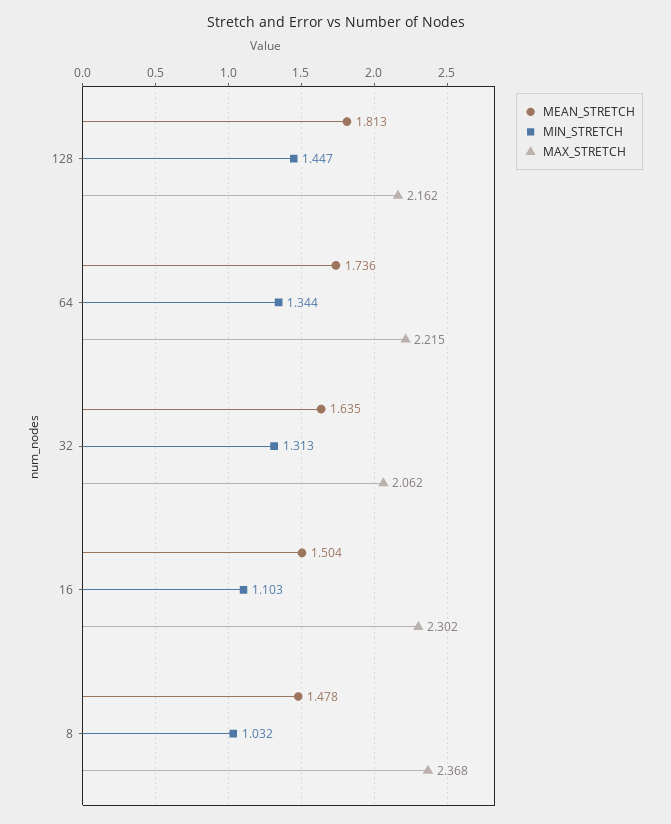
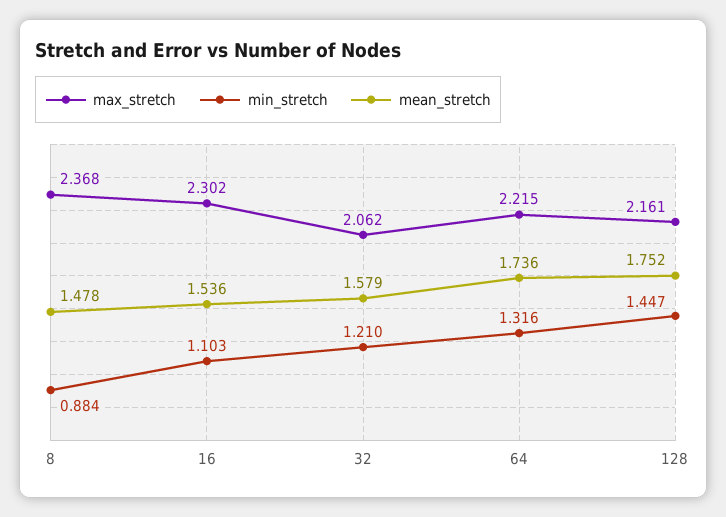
MEAN_STRETCH, 128: 1.813 -> 1.752
MAX_STRETCH, 128: 2.162 -> 2.161
MIN_STRETCH, 64: 1.344 -> 1.316
MEAN_STRETCH, 32: 1.635 -> 1.579
MIN_STRETCH, 32: 1.313 -> 1.21
MEAN_STRETCH, 16: 1.504 -> 1.536
MIN_STRETCH, 8: 1.032 -> 0.884

